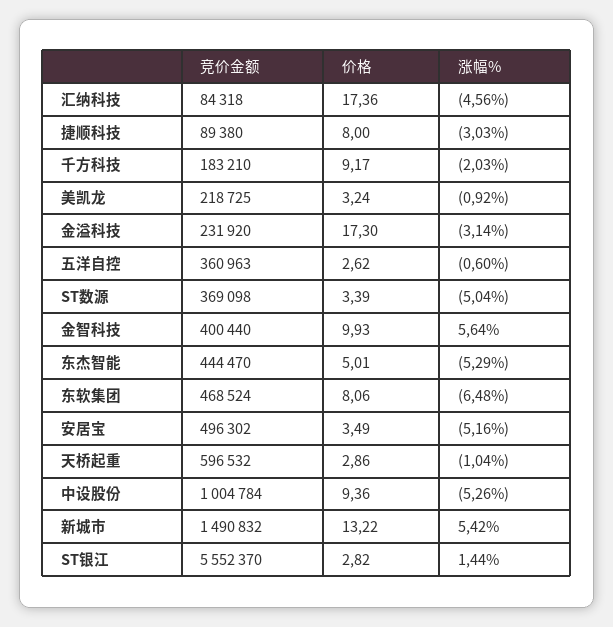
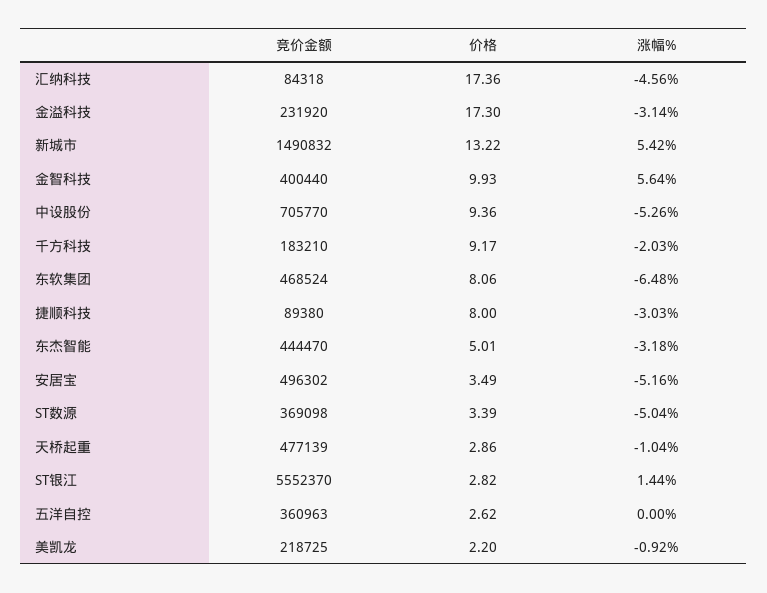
价格, 美凯龙: 3.24 -> 2.2
涨幅%, 五洋自控: -0.6 -> 0
涨幅%, 东杰智能: -5.29 -> -3.18
竞价金额, 天桥起重: 596532 -> 477139
竞价金额, 中设股份: 1004784 -> 705770

